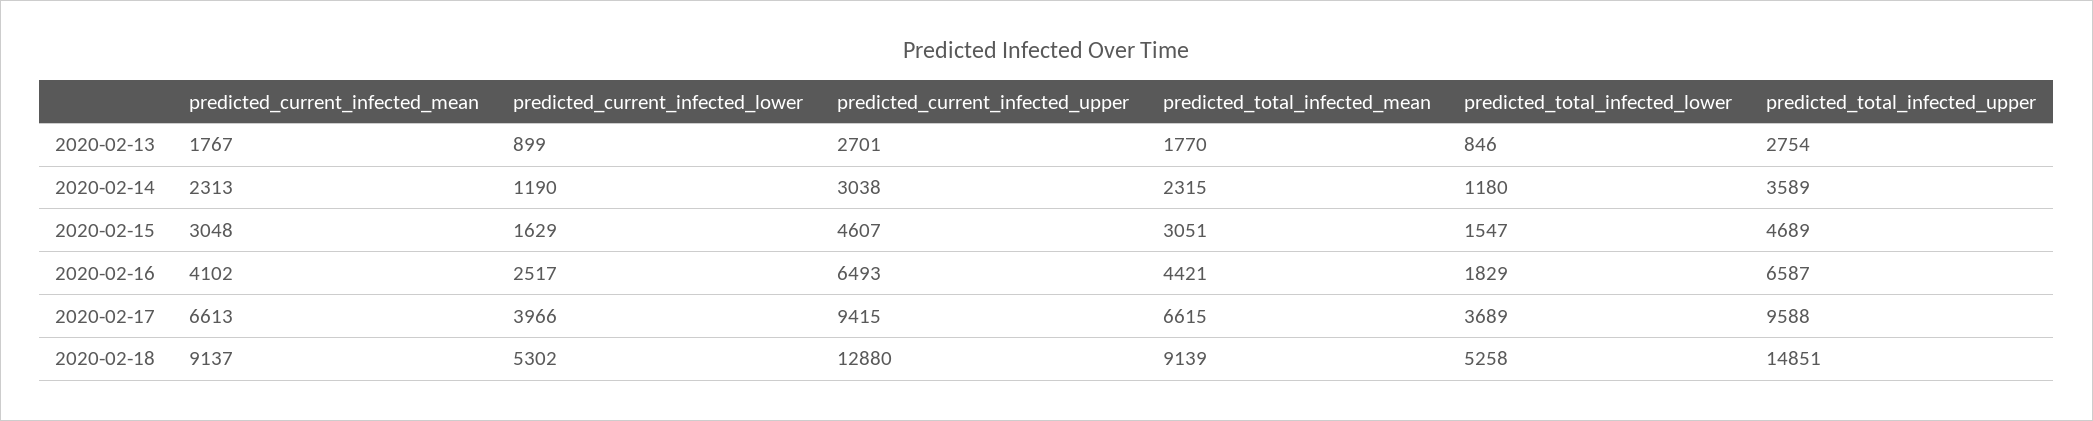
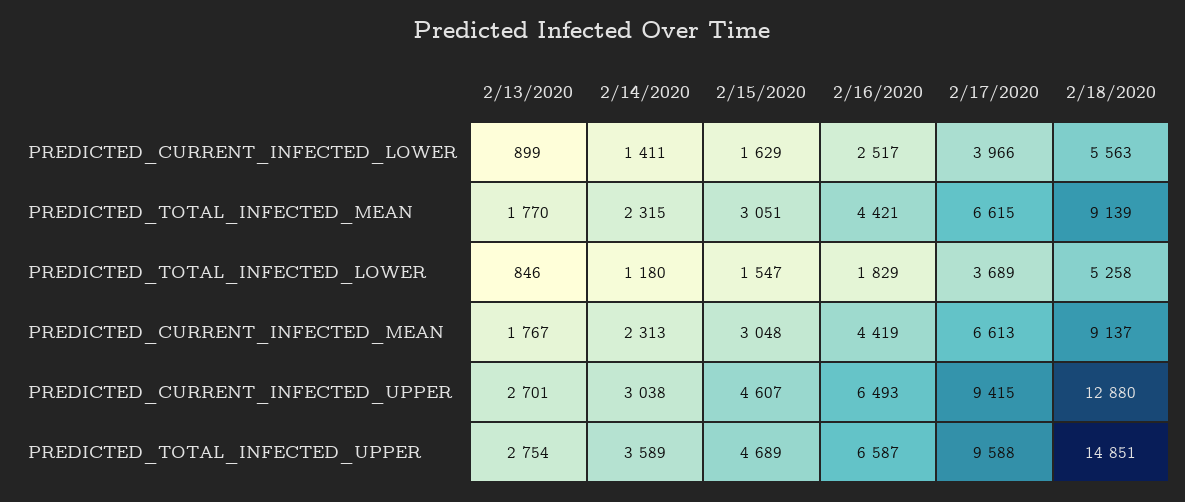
predicted_current_infected_lower, 2020-02-14: 1190 -> 1411
predicted_current_infected_mean, 2020-02-16: 4102 -> 4419
predicted_current_infected_lower, 2020-02-18: 5302 -> 5563

